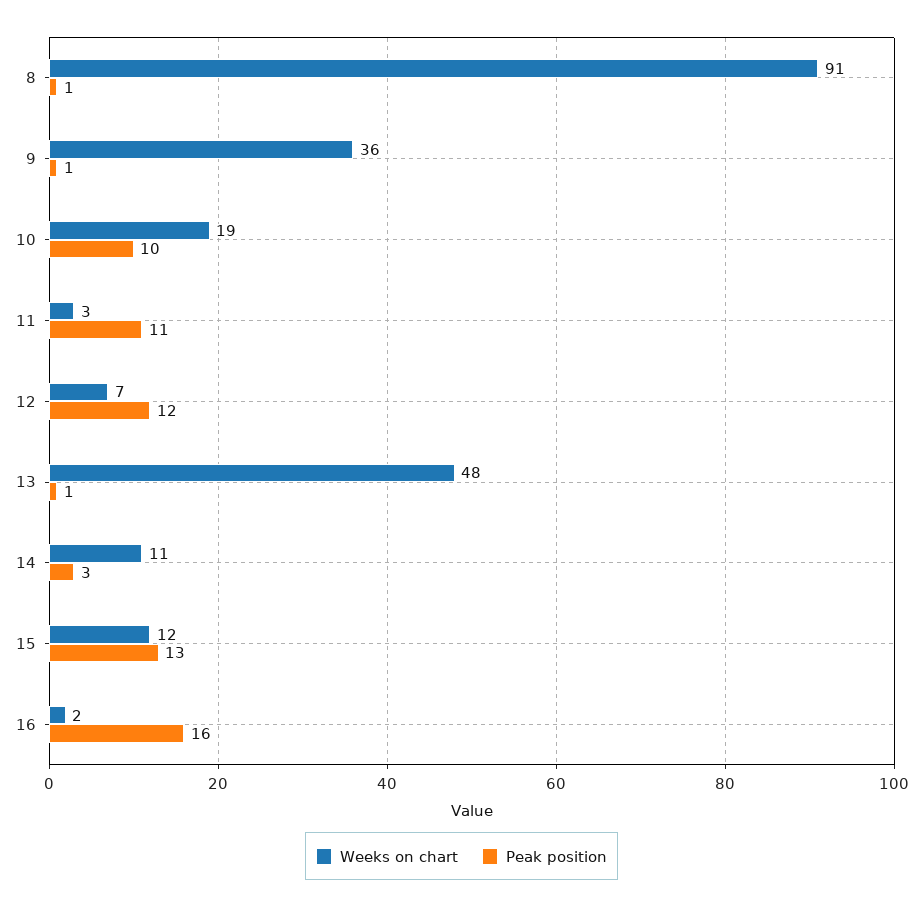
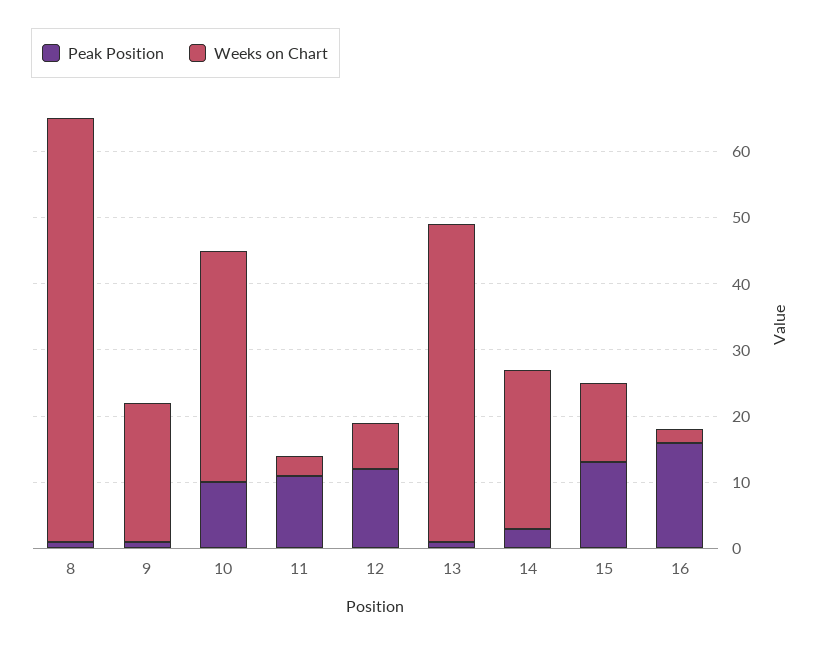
Weeks on chart, 8: 91 -> 65
Weeks on chart, 9: 36 -> 20
Weeks on chart, 10: 19 -> 35
Weeks on chart, 14: 11 -> 25

